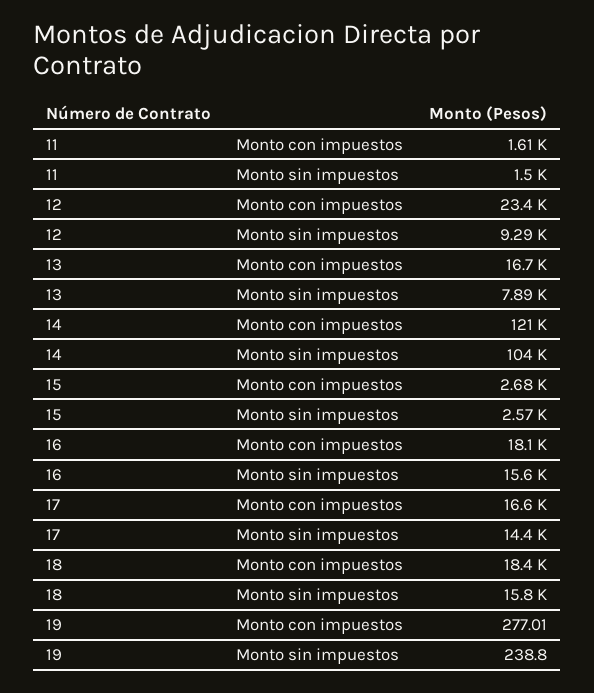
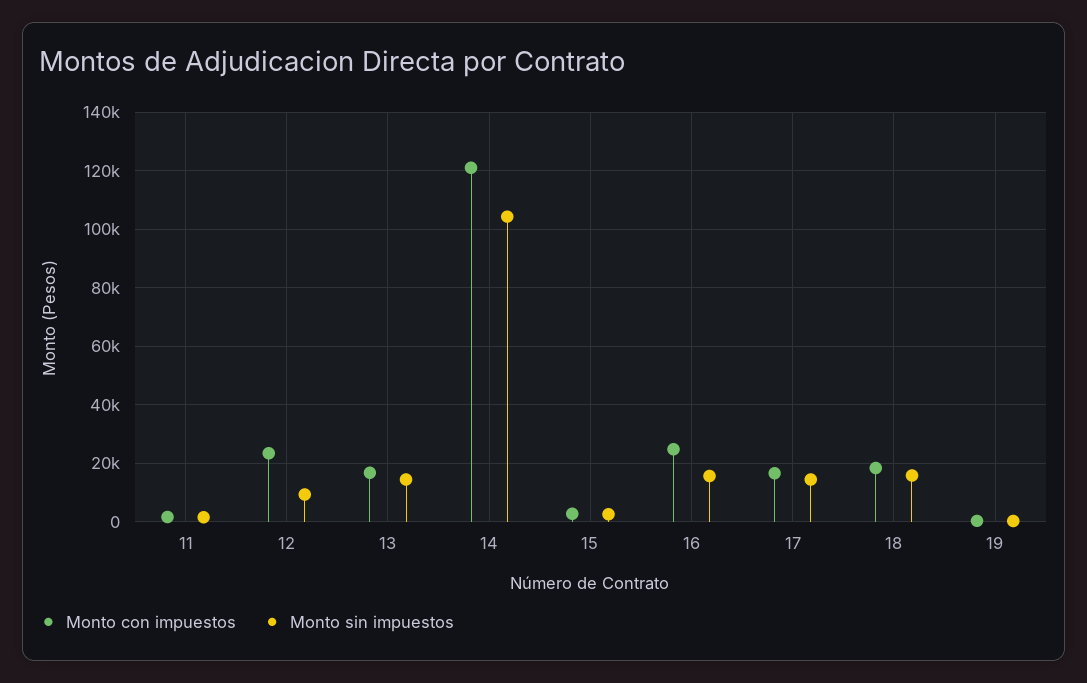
Monto sin impuestos, 13: 7890 -> 15000
Monto con impuestos, 16: 18100 -> 25000

